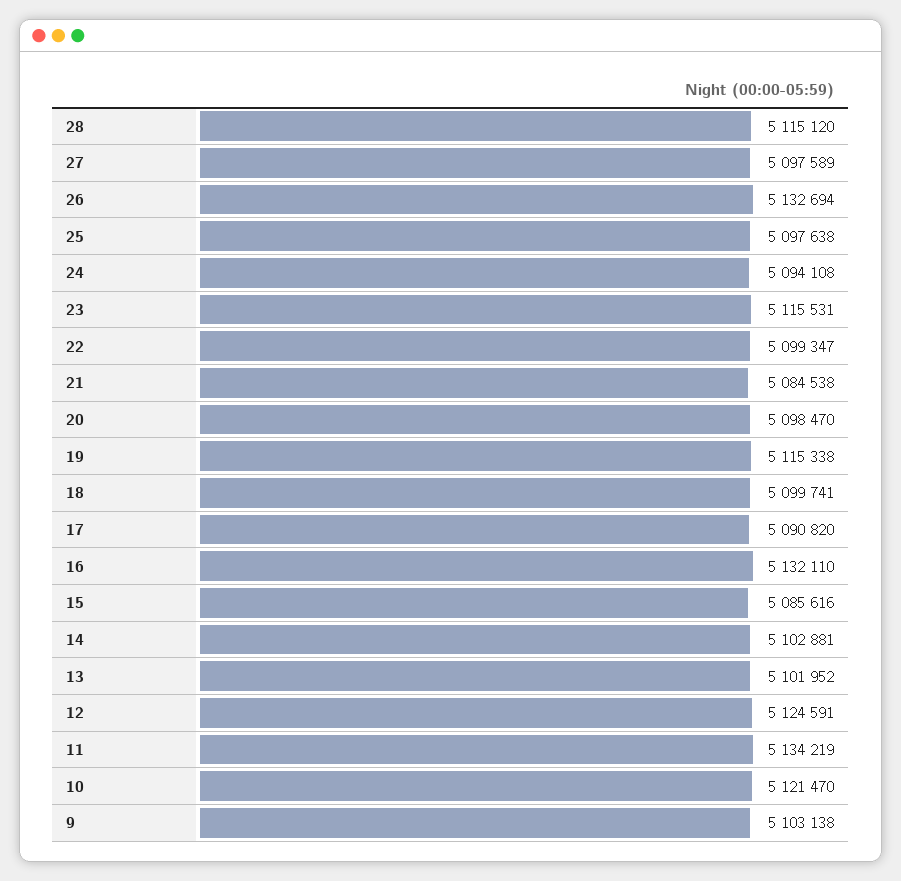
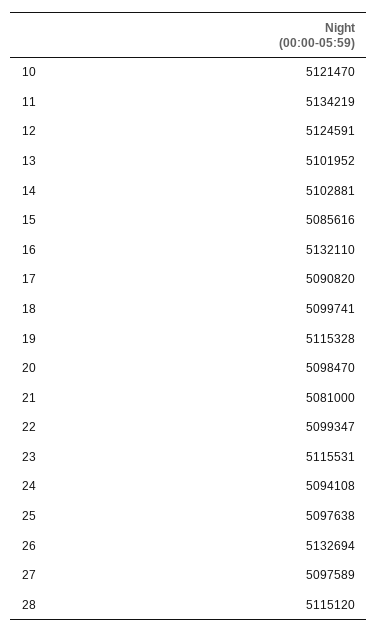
21: 5084538 -> 5081000
19: 5115338 -> 5115328
9: 5103138 -> none

